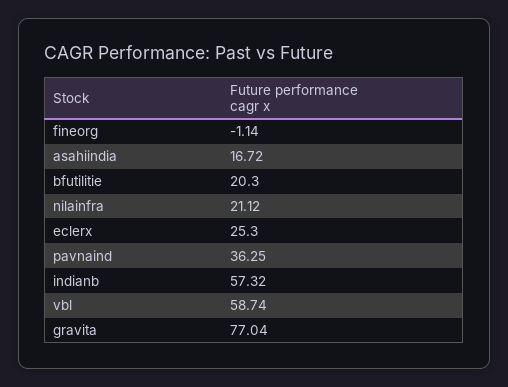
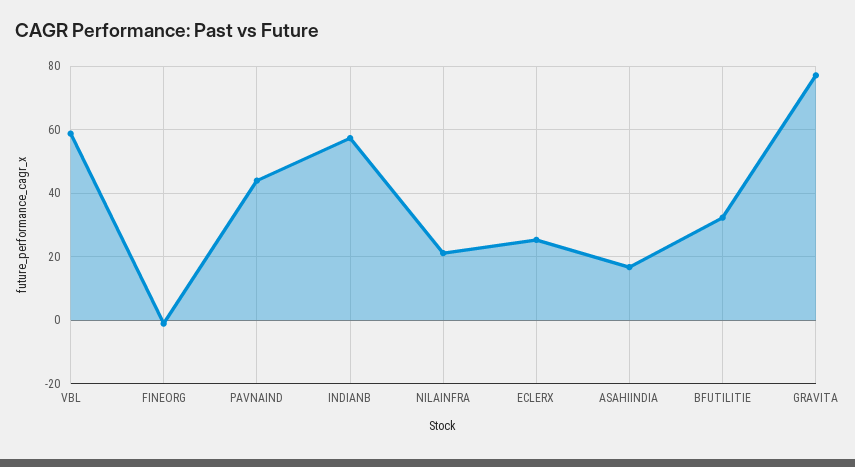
bfutilitie: 20.3 -> 32
pavnaind: 36.25 -> 44

